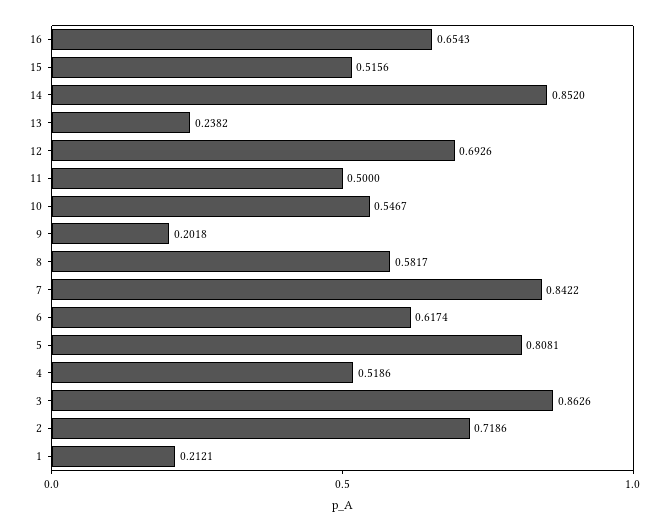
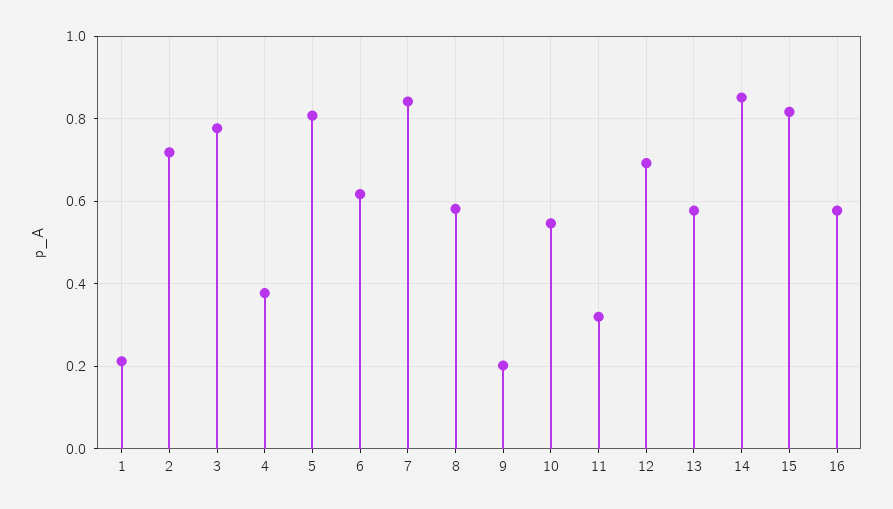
16: 0.6543 -> 0.58
15: 0.5156 -> 0.82
13: 0.2382 -> 0.58
11: 0.5 -> 0.32
4: 0.5186 -> 0.38
3: 0.8626 -> 0.78

